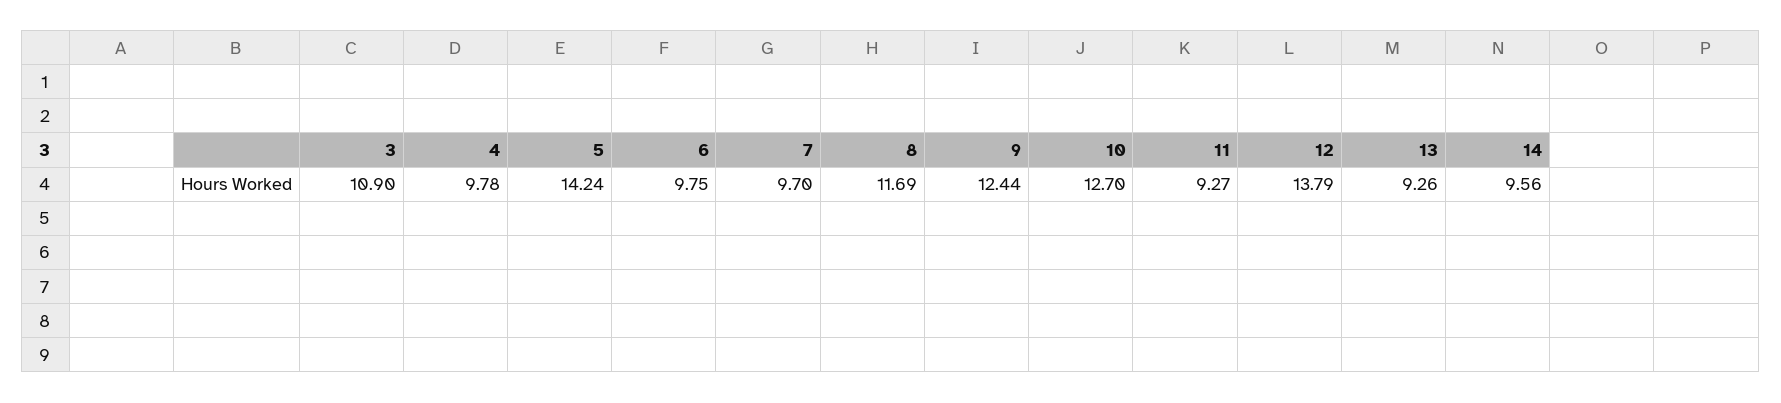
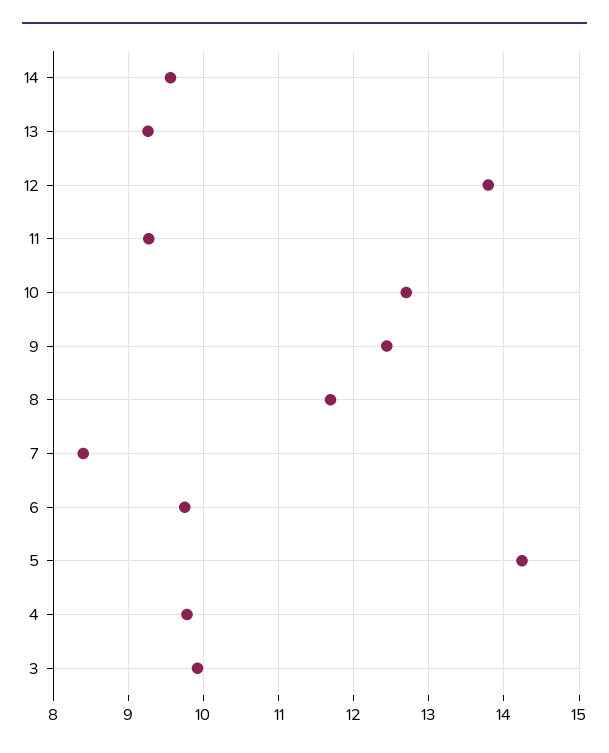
3: 10.9 -> 9.9
7: 9.7 -> 8.4

